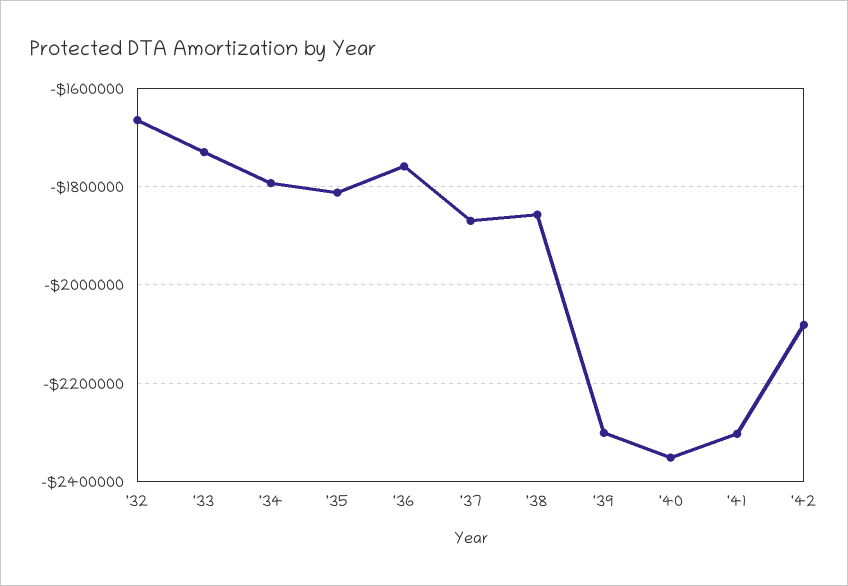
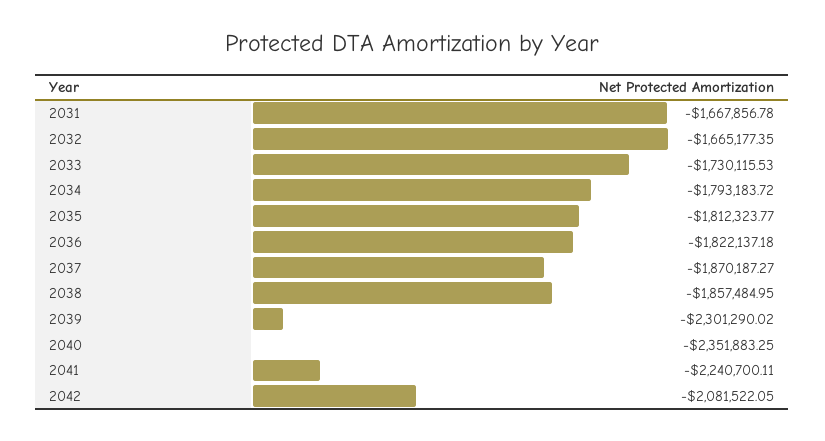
'36: -1760000 -> -1822137.18
'41: -2300000 -> -2240700.11
2031: none -> -1667856.78

